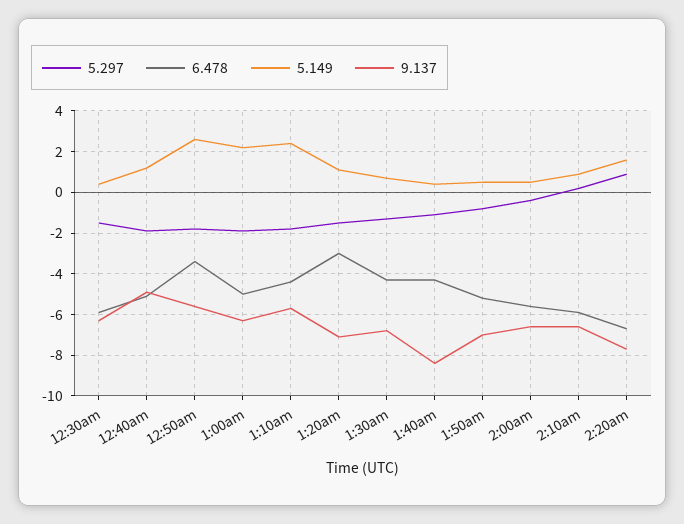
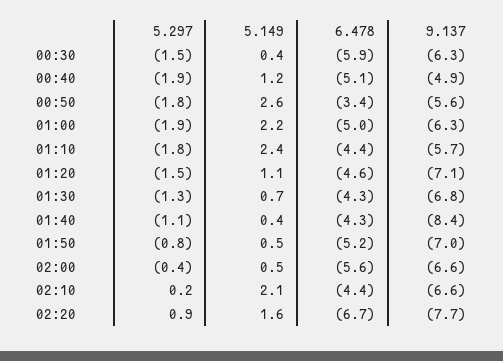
6.478, 1:20am: -3 -> -4.6
6.478, 2:10am: -6 -> -4.4
5.149, 2:10am: 1 -> 2.1

